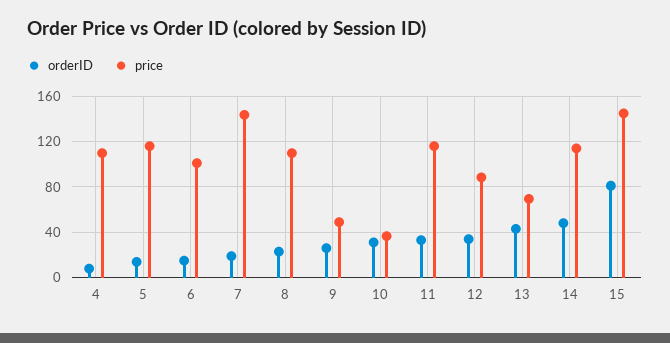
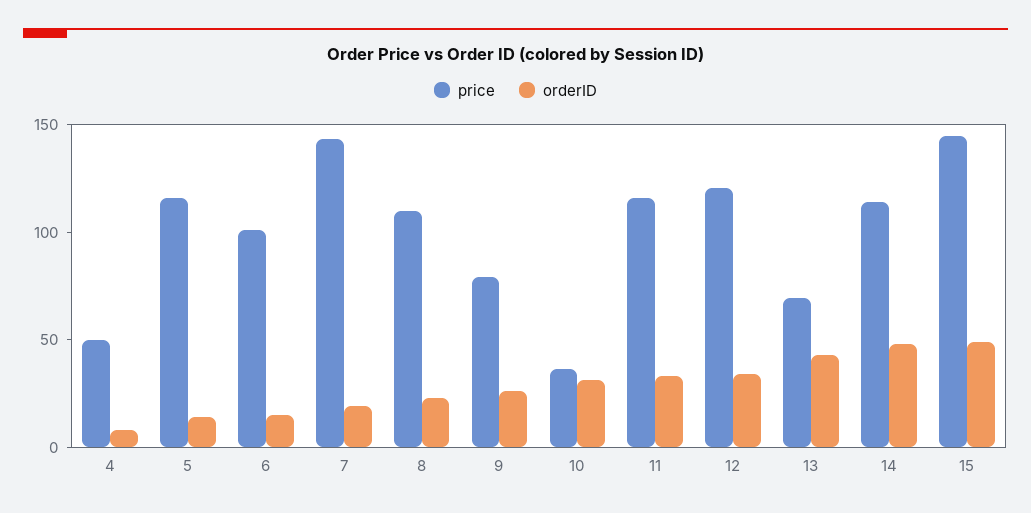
price, 4: 110 -> 50
price, 9: 50 -> 80
price, 12: 90 -> 120
orderID, 15: 80 -> 50

